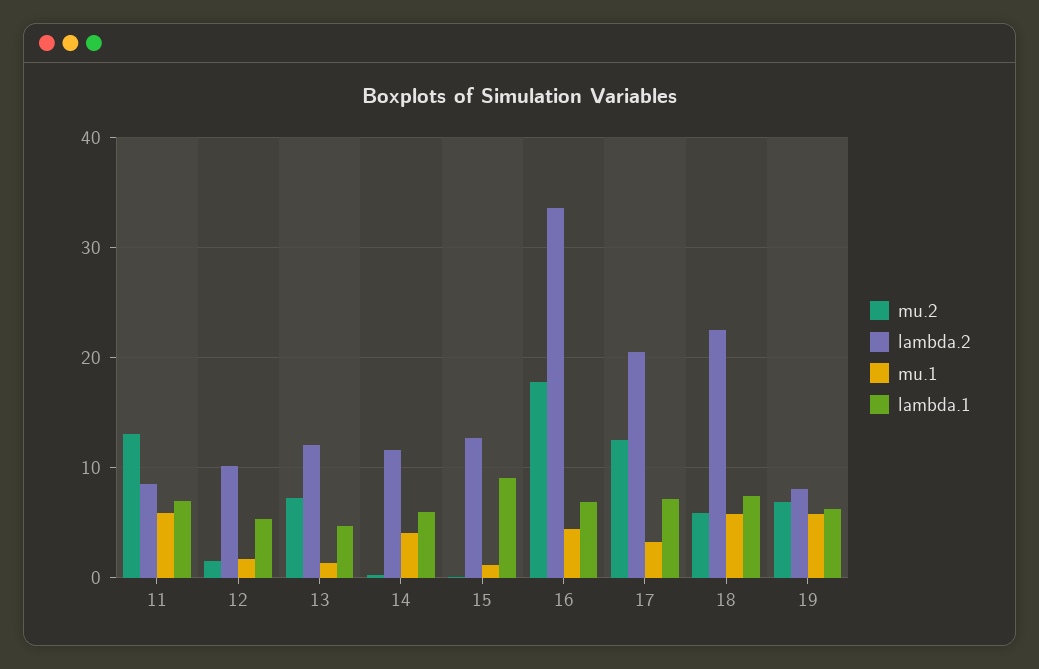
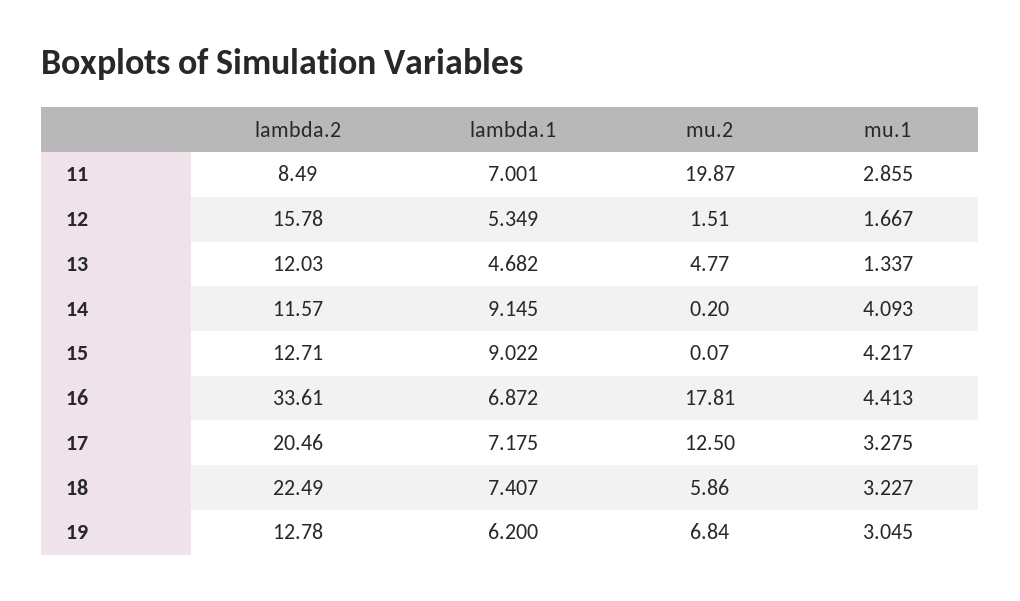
mu.2, 11: 13 -> 19.87
mu.1, 11: 6 -> 2.855
lambda.2, 12: 10 -> 15.78
mu.2, 13: 7 -> 4.77
lambda.1, 14: 6 -> 9.145
mu.1, 15: 1 -> 4.217
mu.1, 18: 6 -> 3.227
lambda.2, 19: 8 -> 12.78
mu.1, 19: 6 -> 3.045

